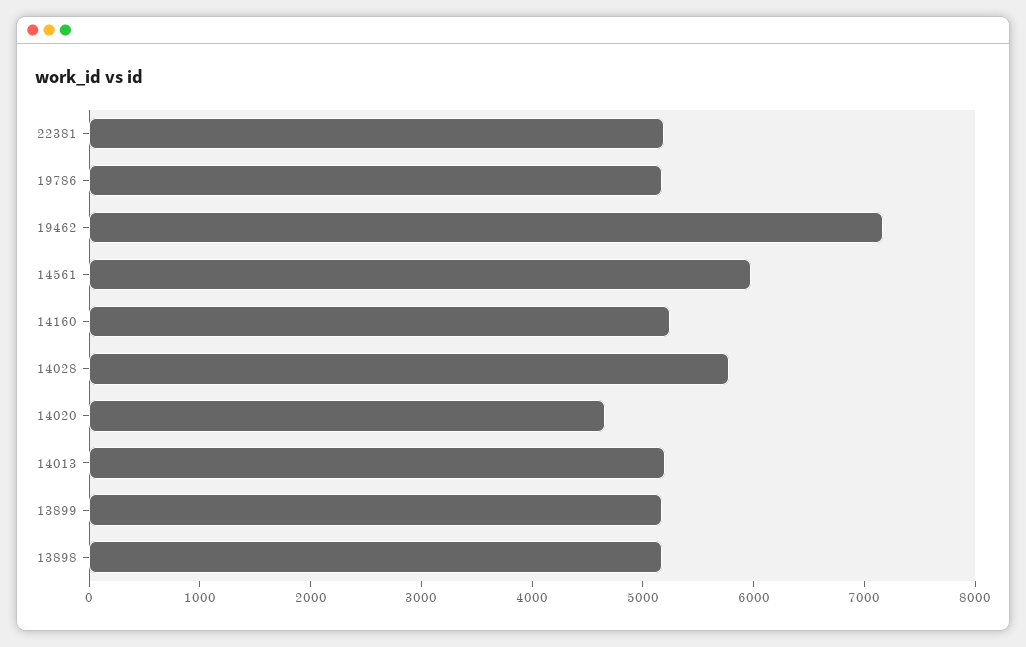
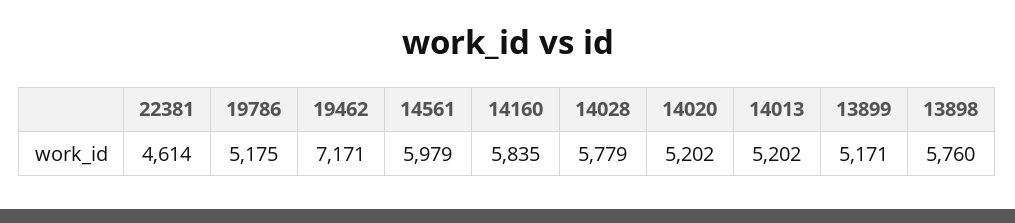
22381: 5200 -> 4614
14160: 5200 -> 5835
14020: 4600 -> 5202
13898: 5200 -> 5760

